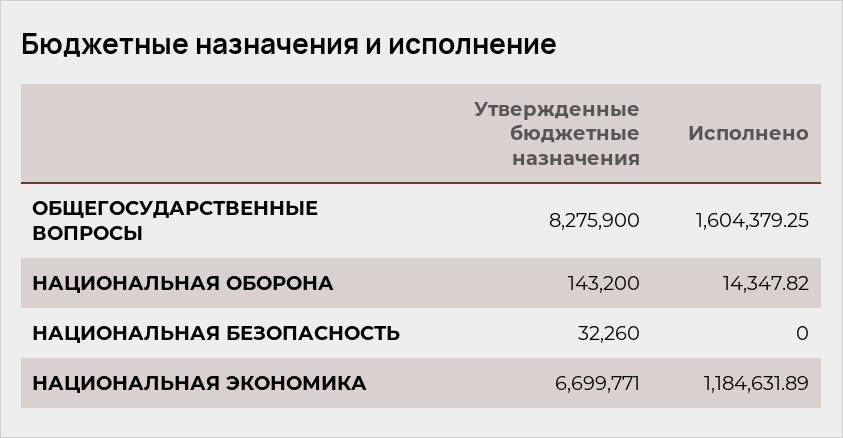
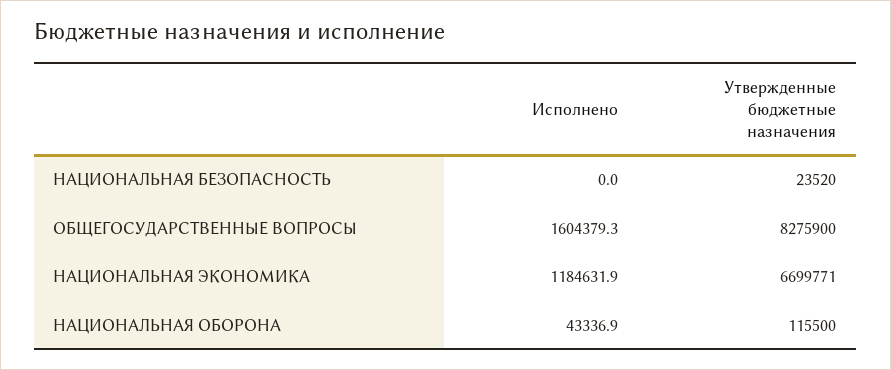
Утвержденные бюджетные назначения, НАЦИОНАЛЬНАЯ ОБОРОНА: 143200 -> 115500
Исполнено, НАЦИОНАЛЬНАЯ ОБОРОНА: 14347.82 -> 43336.9
Утвержденные бюджетные назначения, НАЦИОНАЛЬНАЯ БЕЗОПАСНОСТЬ: 32260 -> 23520

